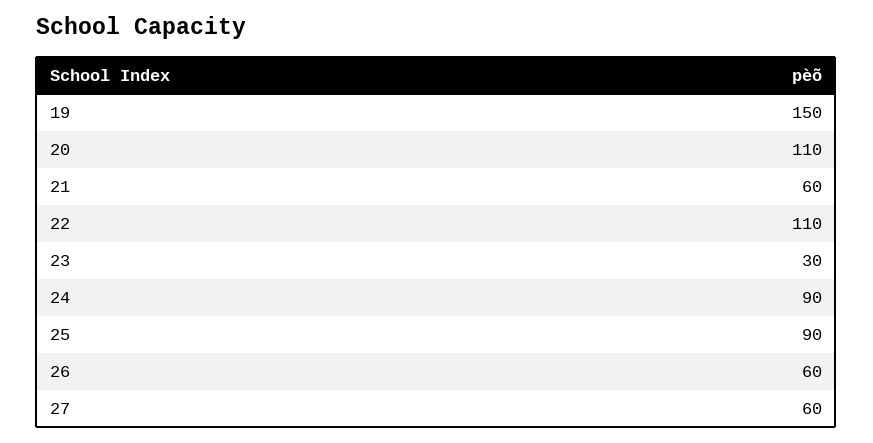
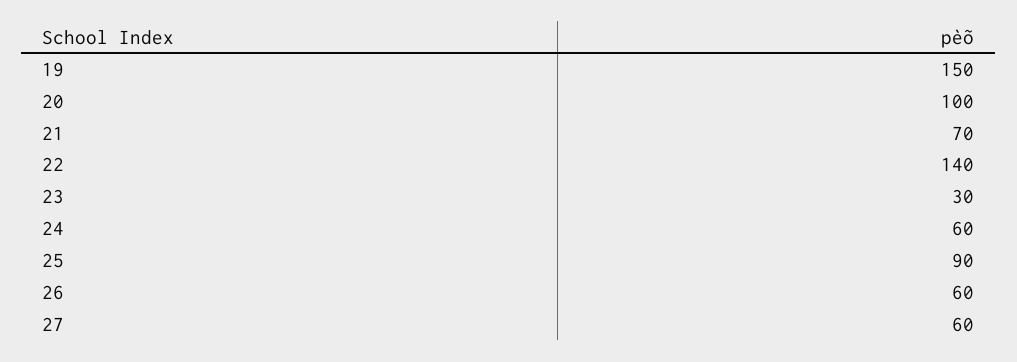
20: 110 -> 100
21: 60 -> 70
22: 110 -> 140
24: 90 -> 60

